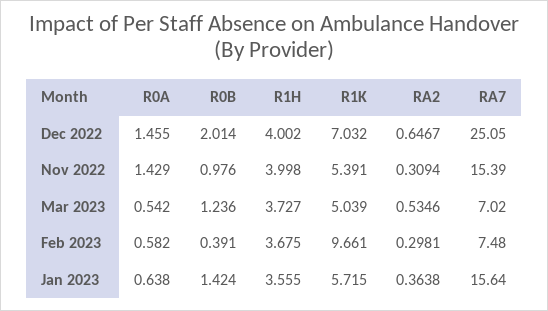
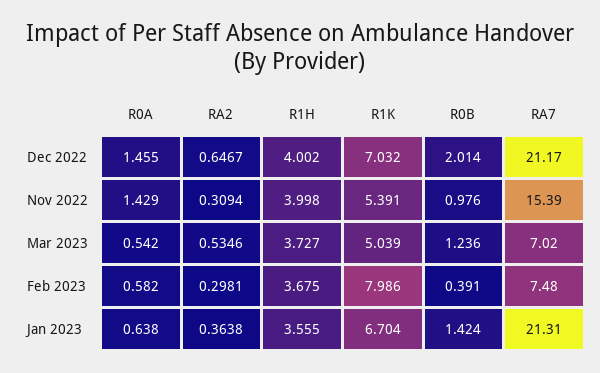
RA7, Dec 2022: 25.05 -> 21.17
R1K, Feb 2023: 9.661 -> 7.986
R1K, Jan 2023: 5.715 -> 6.704
RA7, Jan 2023: 15.64 -> 21.31

